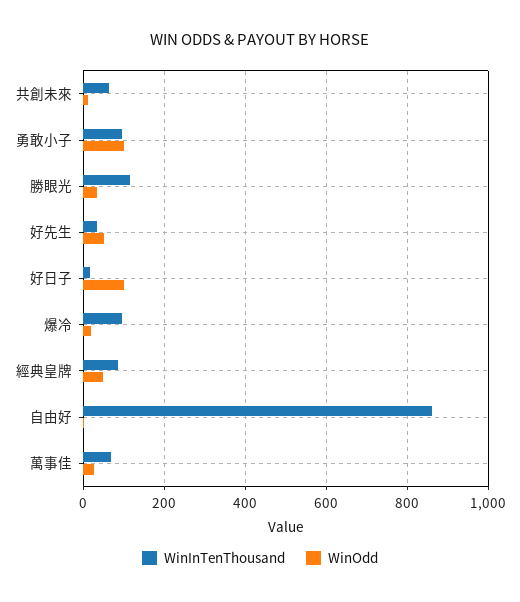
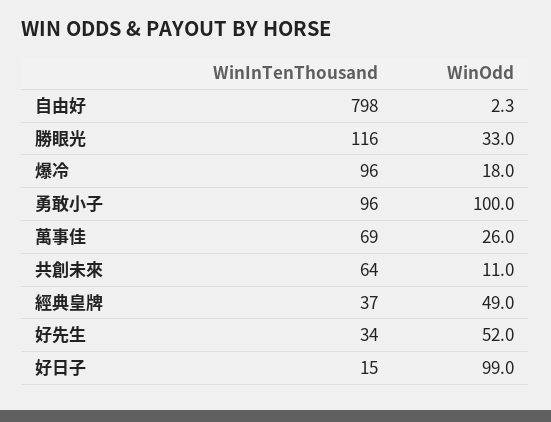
WinInTenThousand, 經典皇牌: 80 -> 37
WinInTenThousand, 自由好: 860 -> 798

